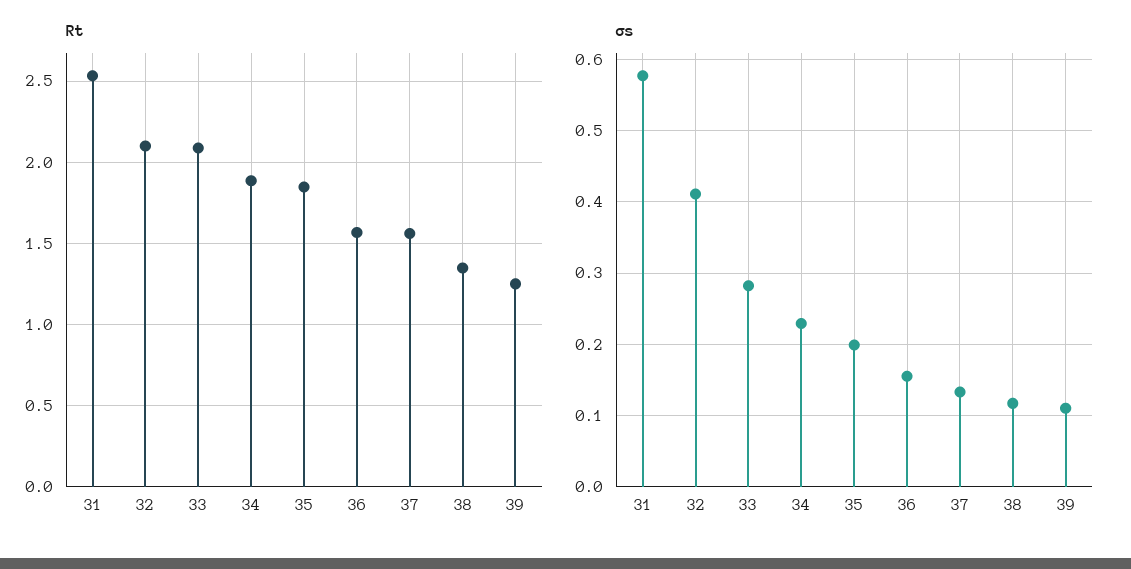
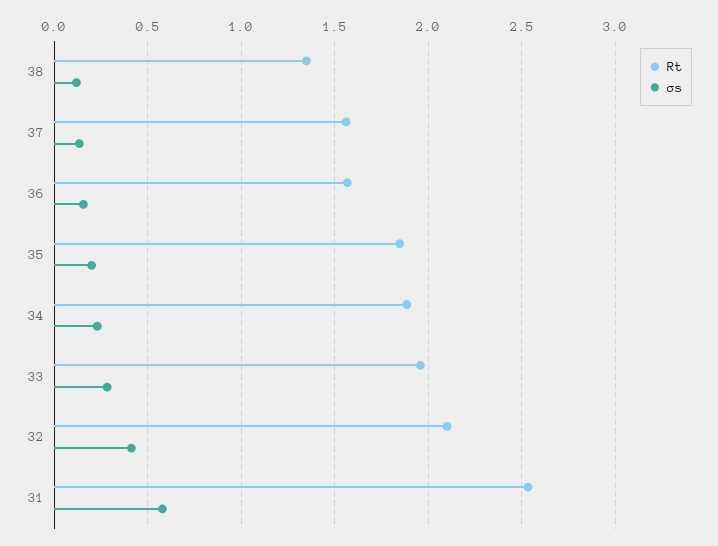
Rt, 33: 2.1 -> 1.95
Rt, 39: 1.25 -> none
σs, 39: 0.11 -> none

